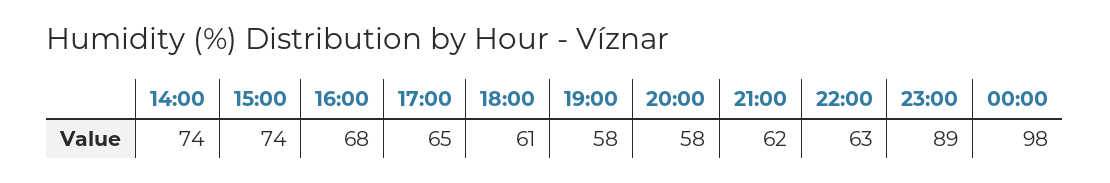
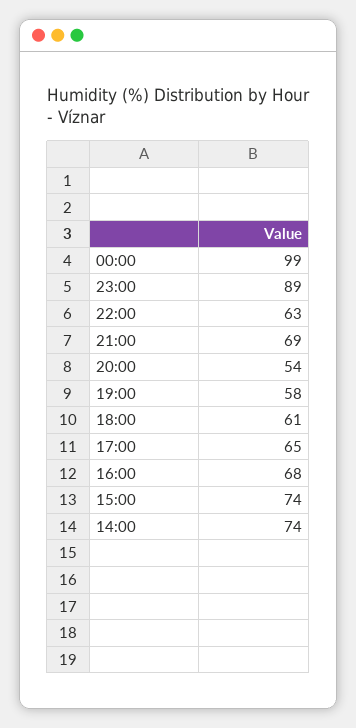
20:00: 58 -> 54
21:00: 62 -> 69
00:00: 98 -> 99

